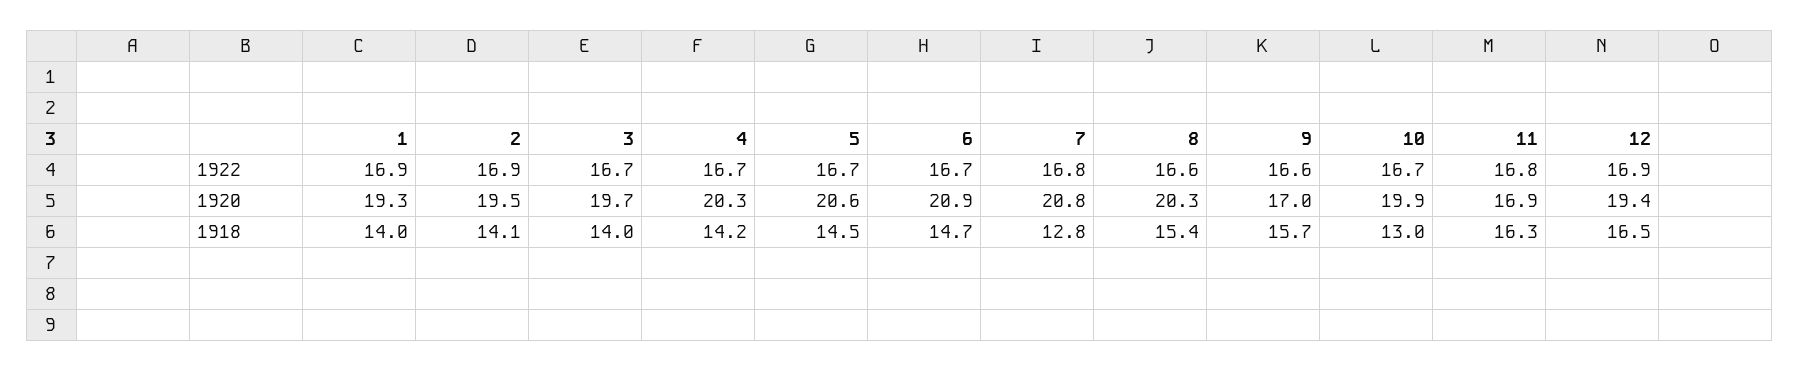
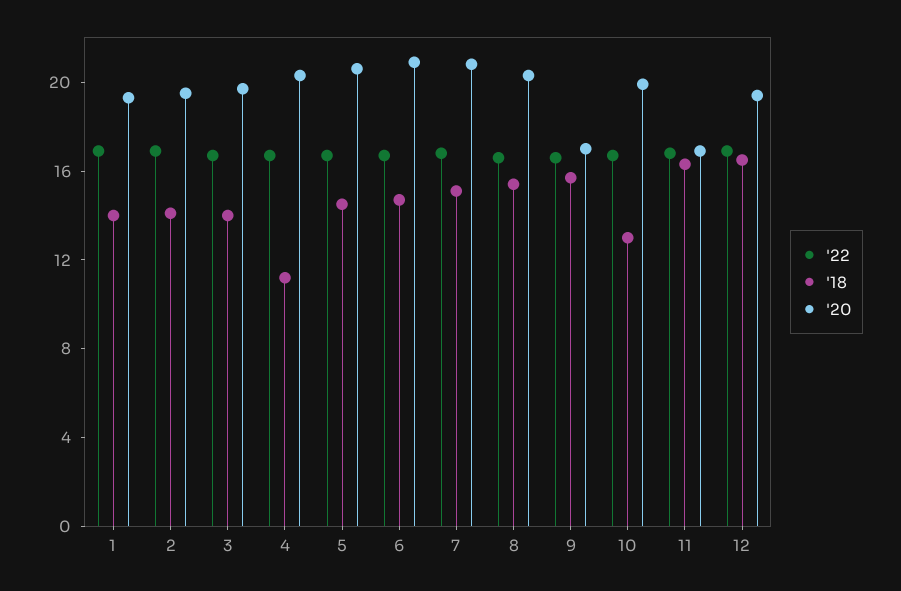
1918, 4: 14.2 -> 11
1918, 7: 12.8 -> 15

